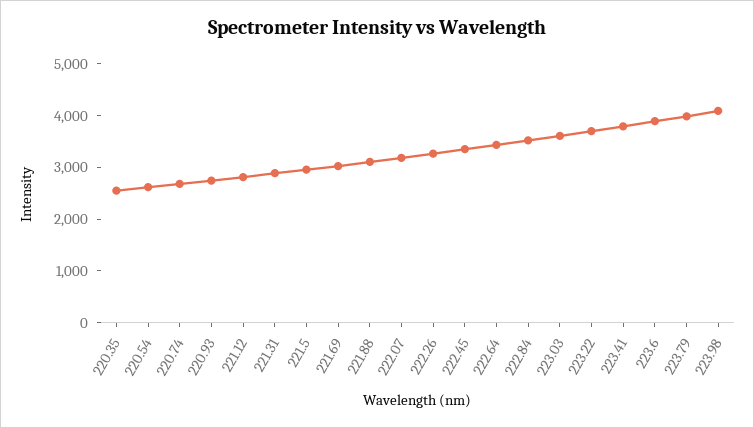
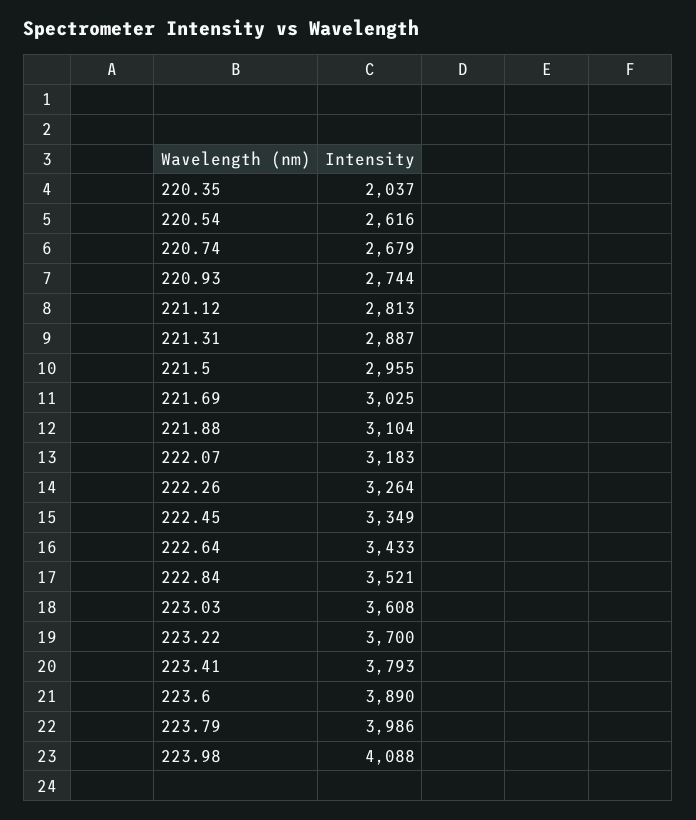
220.35: 2600 -> 2037

